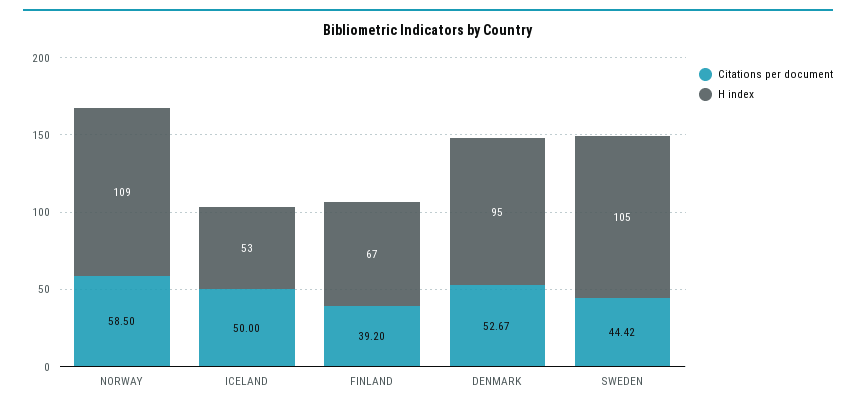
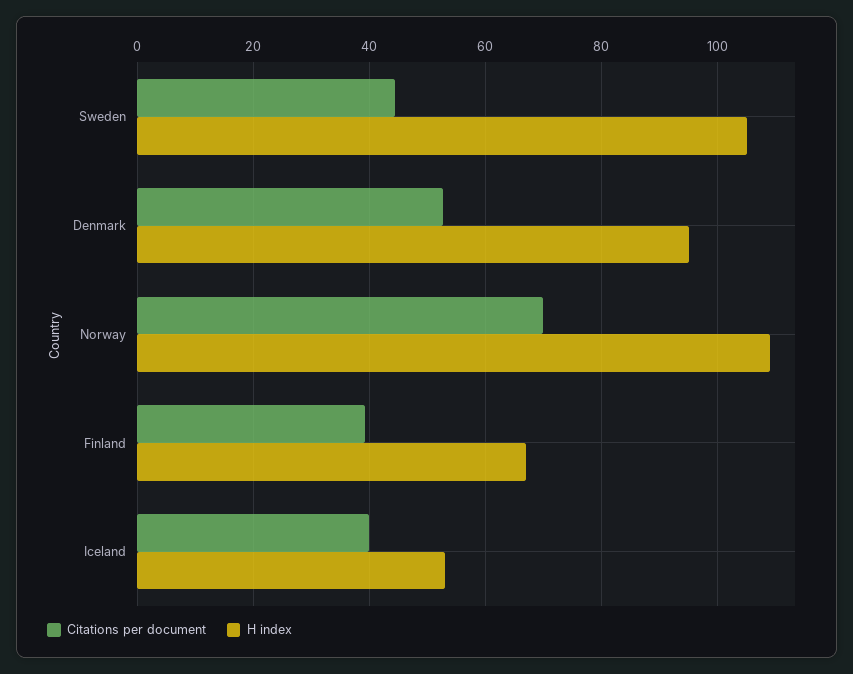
Citations per document, NORWAY: 58.5 -> 70
Citations per document, ICELAND: 50 -> 40

